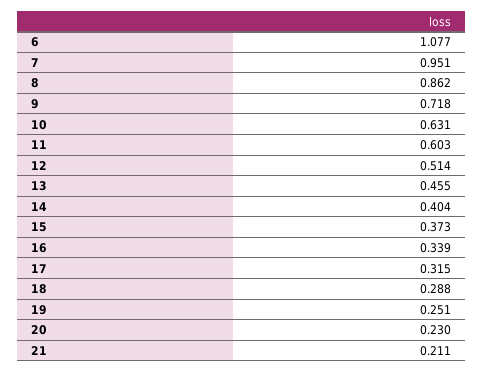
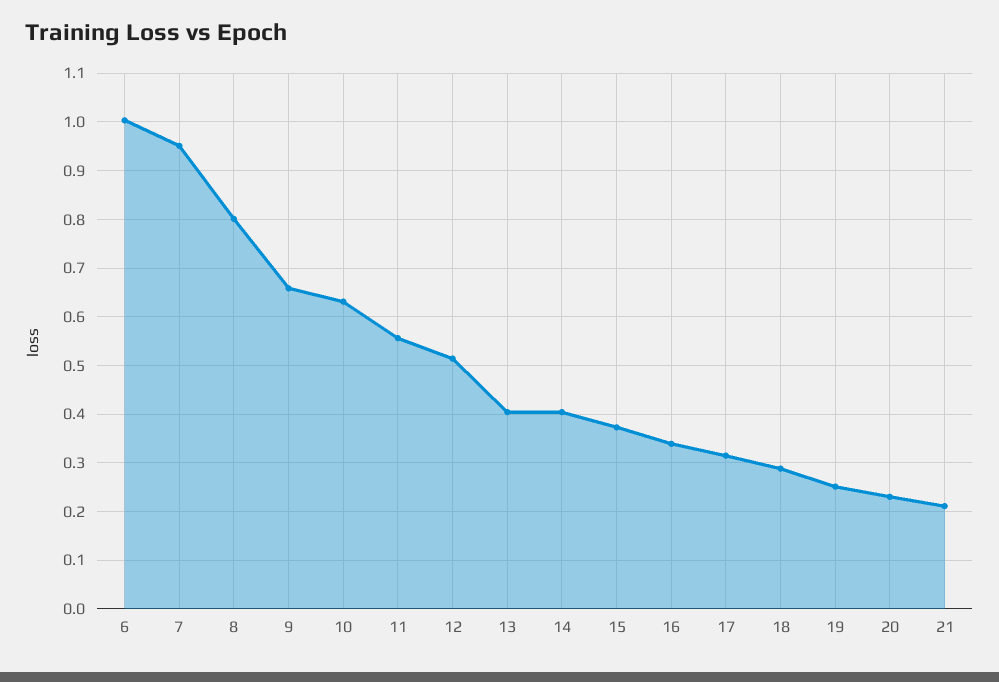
6: 1.077 -> 1
8: 0.862 -> 0.8
9: 0.718 -> 0.66
11: 0.603 -> 0.56
13: 0.455 -> 0.4

